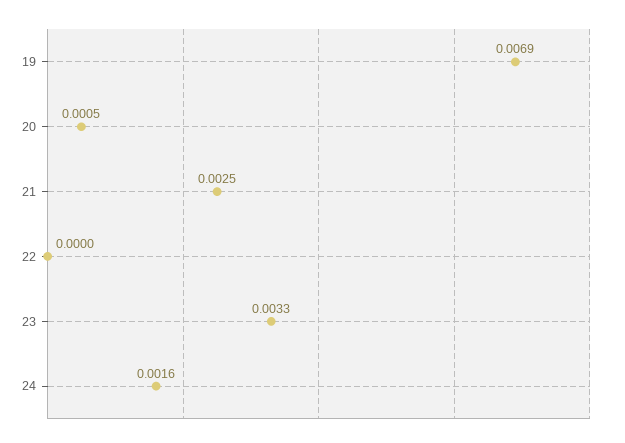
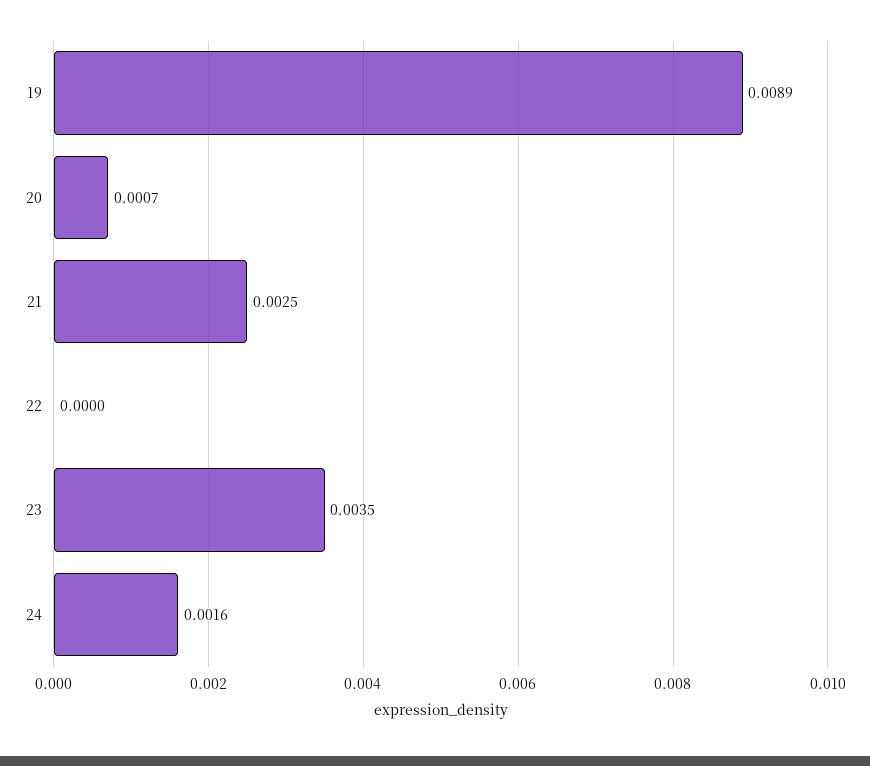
19: 0.0069 -> 0.0089
20: 0.0005 -> 0.0007
23: 0.0033 -> 0.0035

